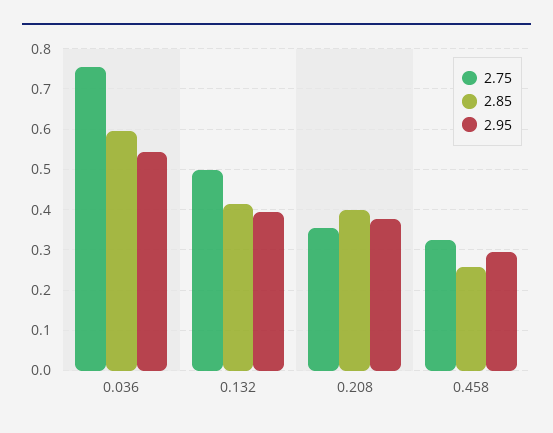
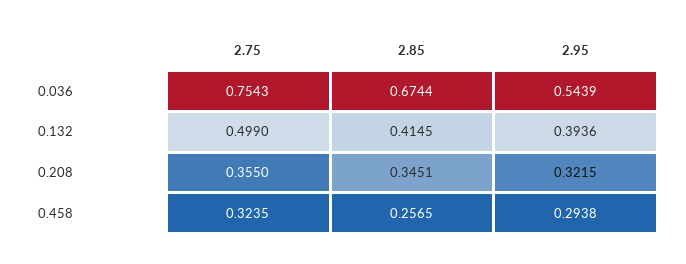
2.85, 0.036: 0.6 -> 0.6744
2.85, 0.208: 0.4 -> 0.3451
2.95, 0.208: 0.38 -> 0.3215

